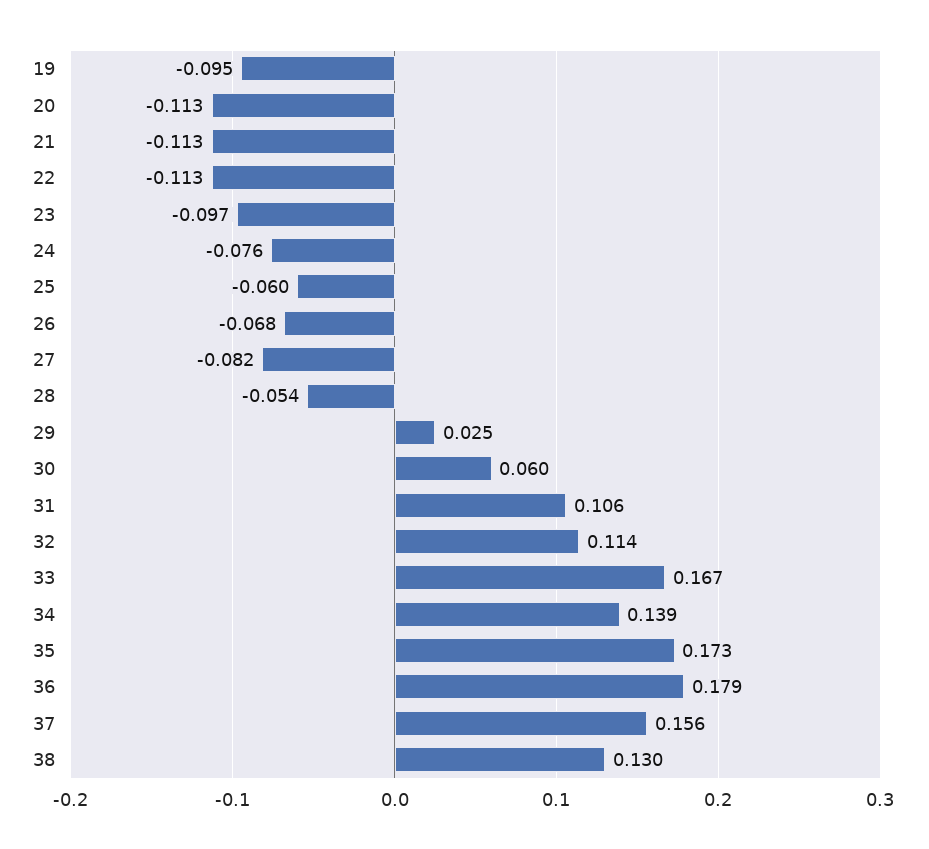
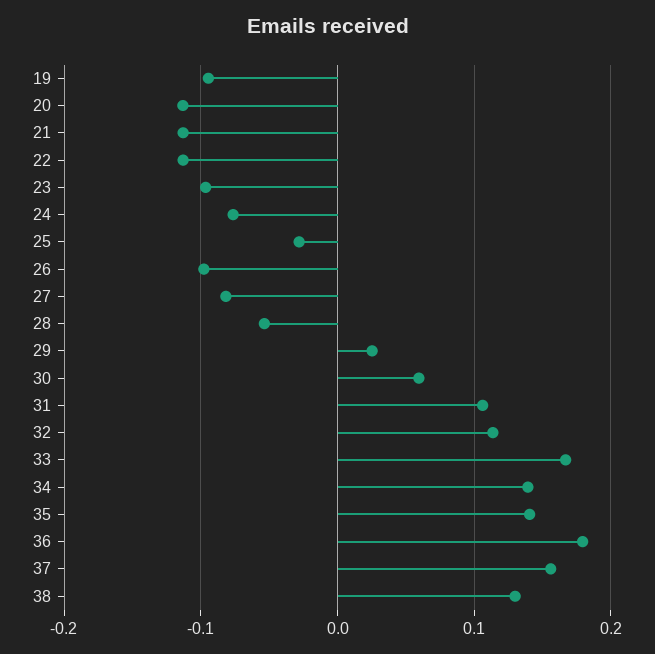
25: -0.06 -> -0.03
26: -0.068 -> -0.1
35: 0.173 -> 0.14

